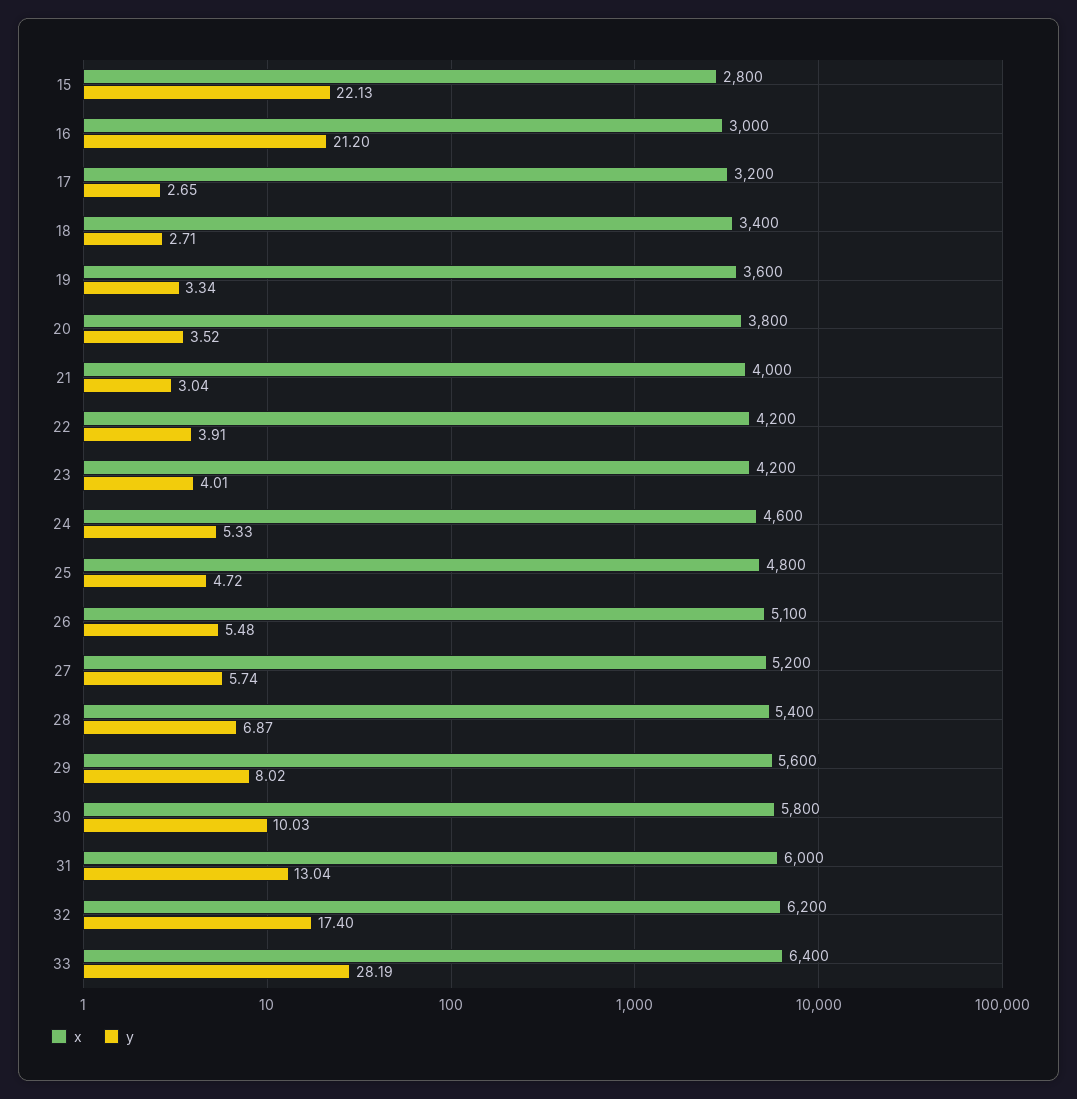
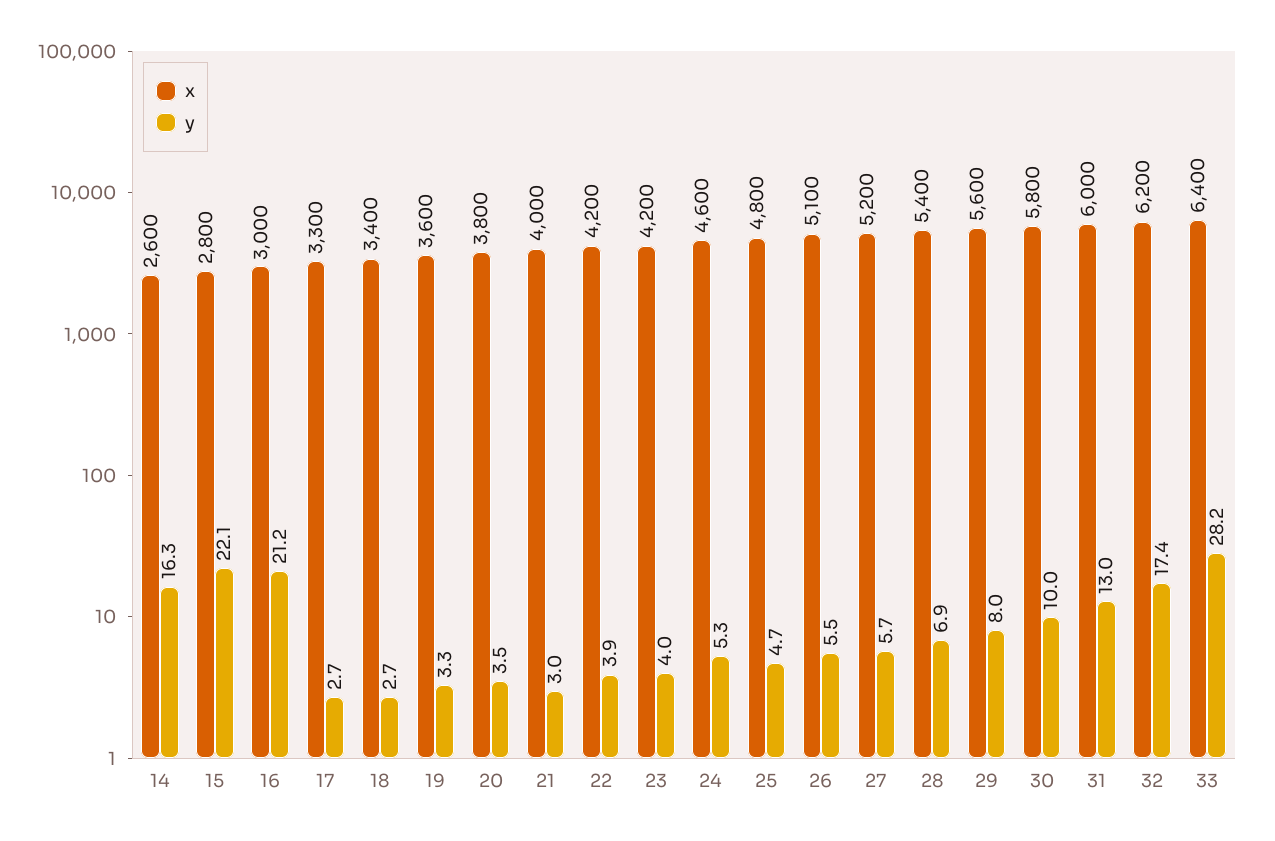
x, 17: 3200 -> 3300
x, 14: none -> 2600
y, 14: none -> 16.3

